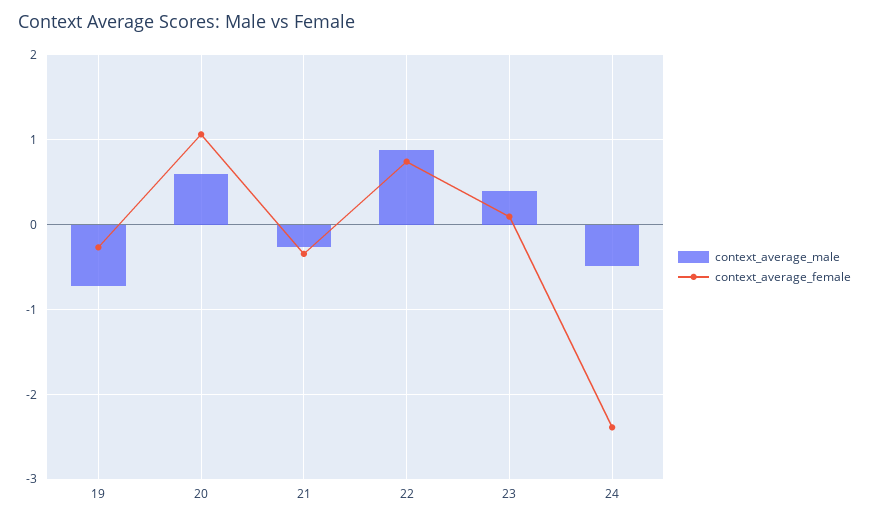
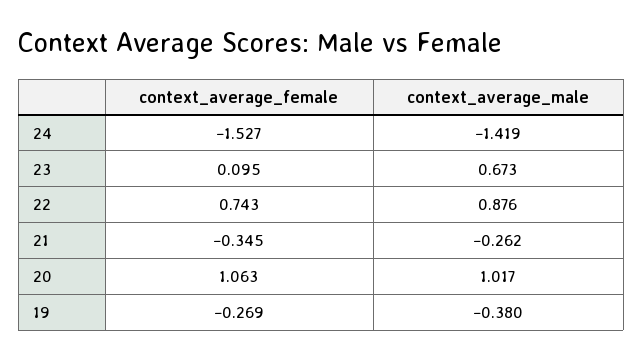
context_average_male, 19: -0.7 -> -0.38
context_average_male, 20: 0.6 -> 1.017
context_average_male, 23: 0.4 -> 0.673
context_average_male, 24: -0.5 -> -1.419
context_average_female, 24: -2.4 -> -1.527

